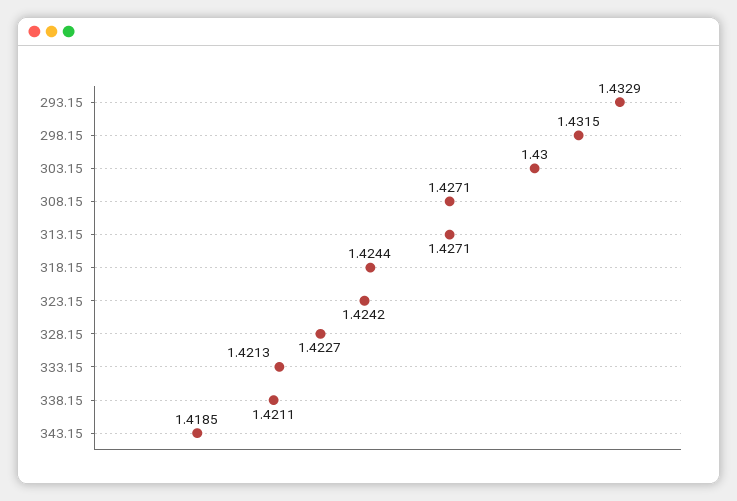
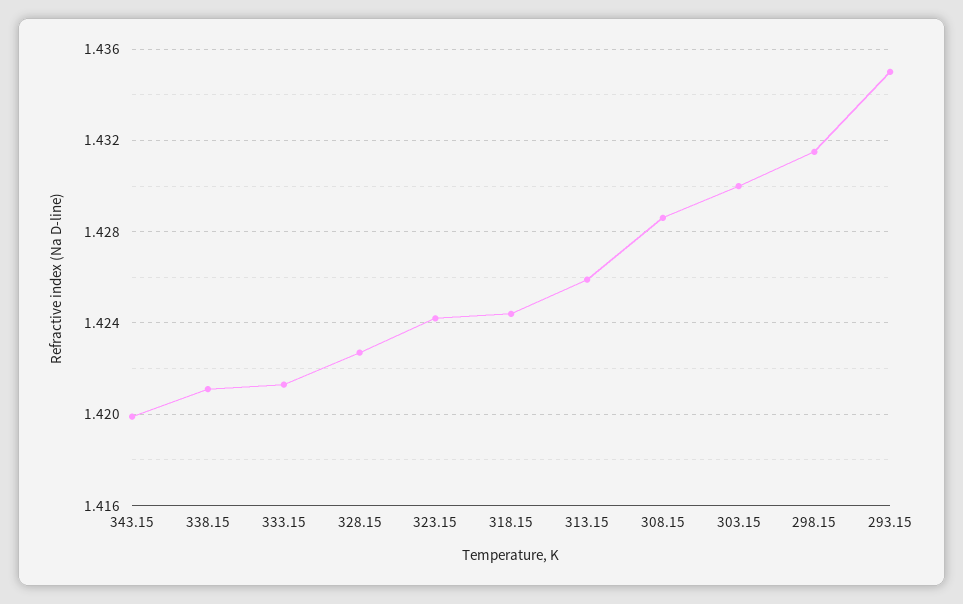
293.15: 1.4329 -> 1.435
308.15: 1.4271 -> 1.4285
313.15: 1.4271 -> 1.426
343.15: 1.4185 -> 1.42

